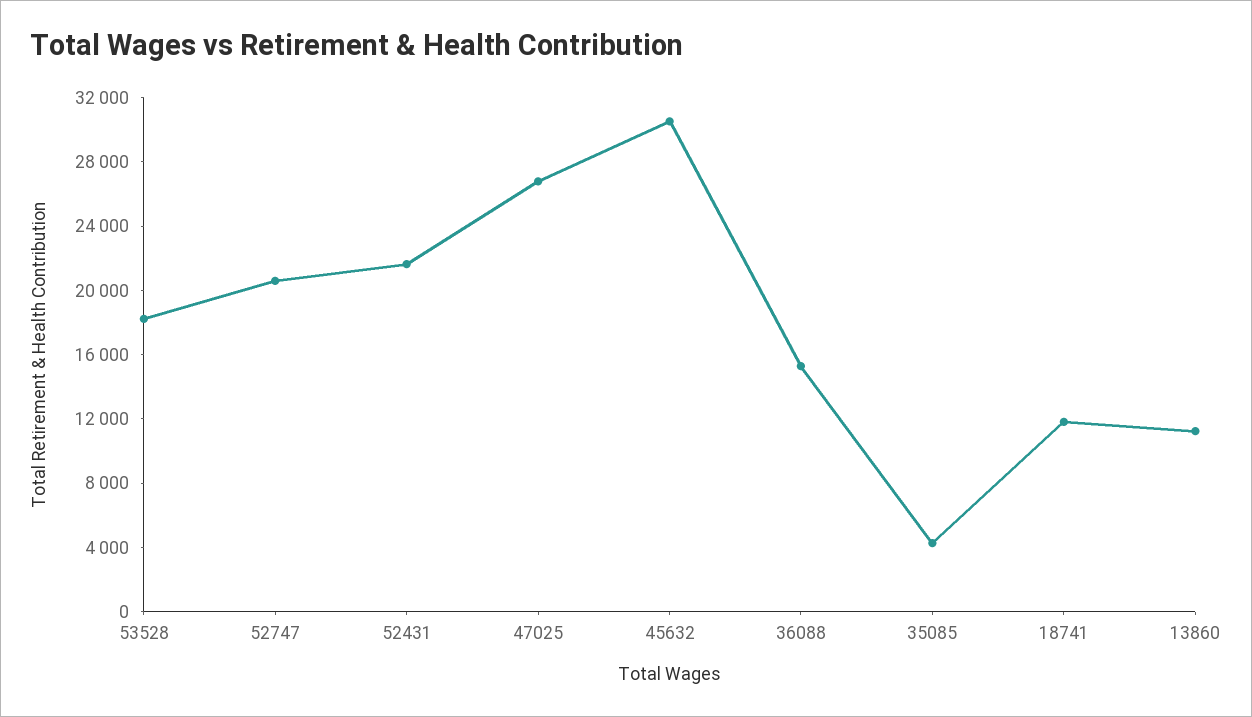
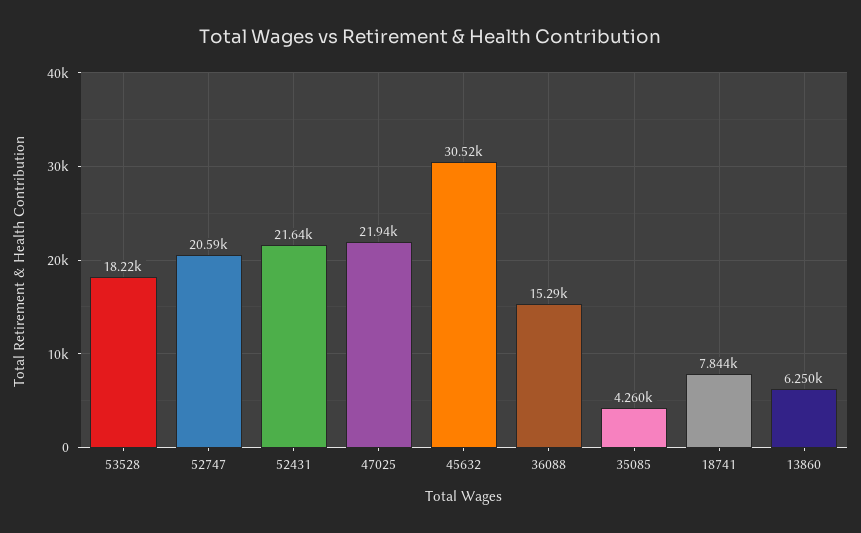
47025: 27000 -> 21940
18741: 12000 -> 7844
13860: 11000 -> 6250

